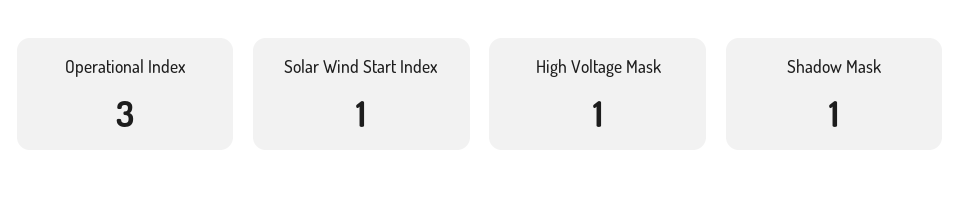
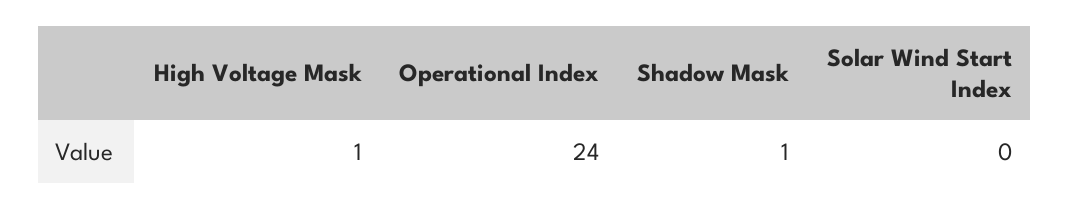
Operational Index: 3 -> 24
Solar Wind Start Index: 1 -> 0

